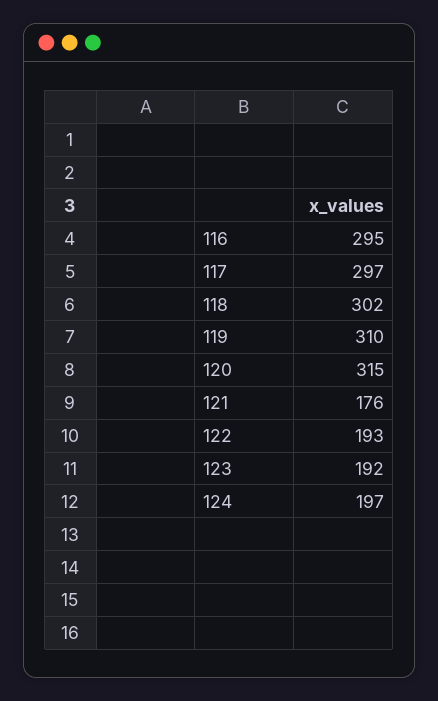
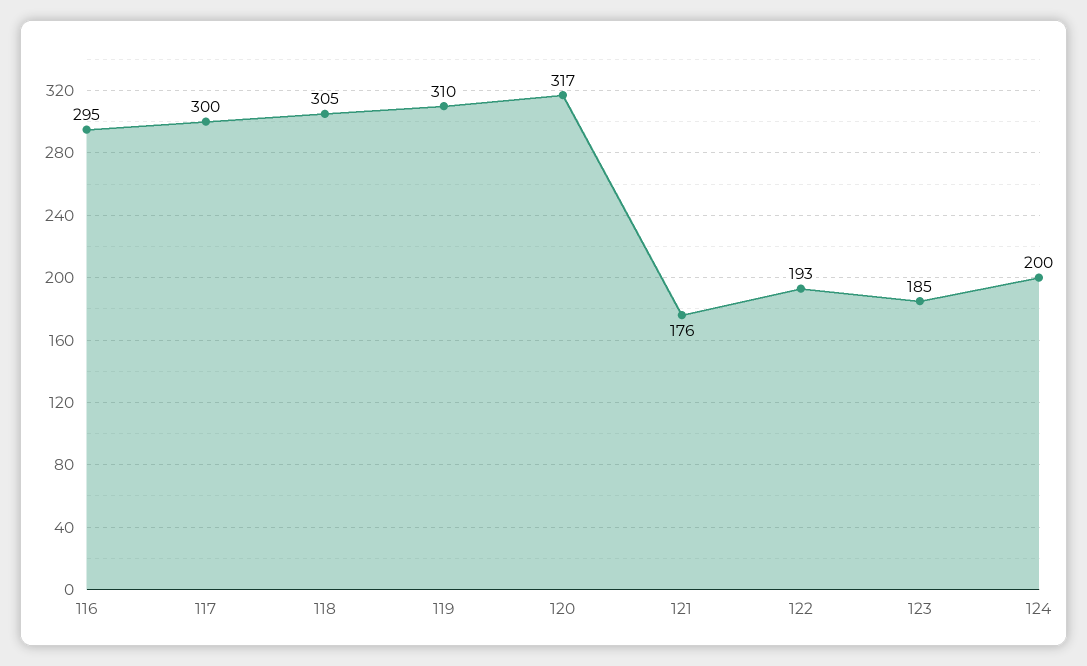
117: 297 -> 300
118: 302 -> 305
120: 315 -> 317
123: 192 -> 185
124: 197 -> 200

